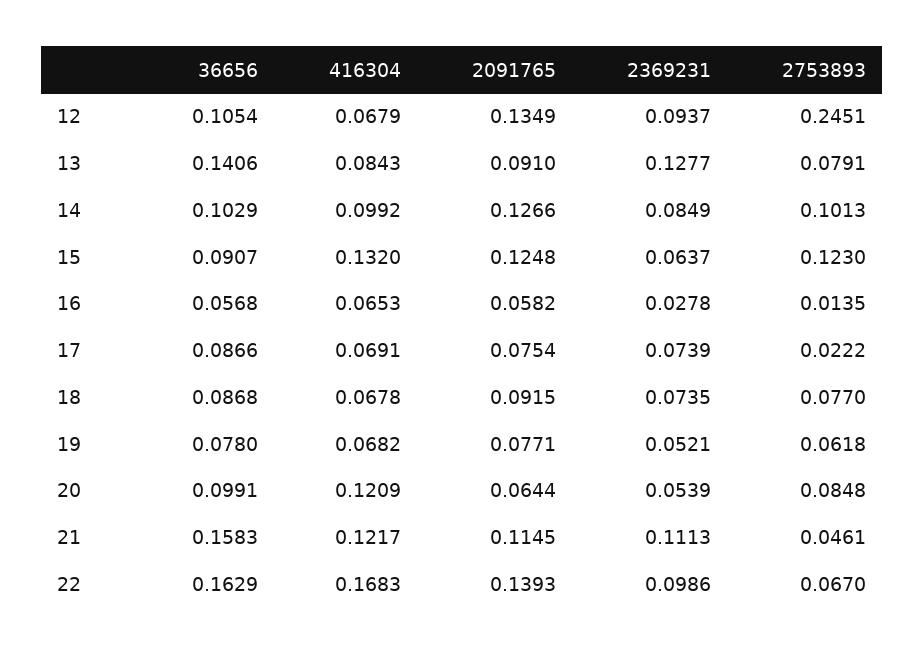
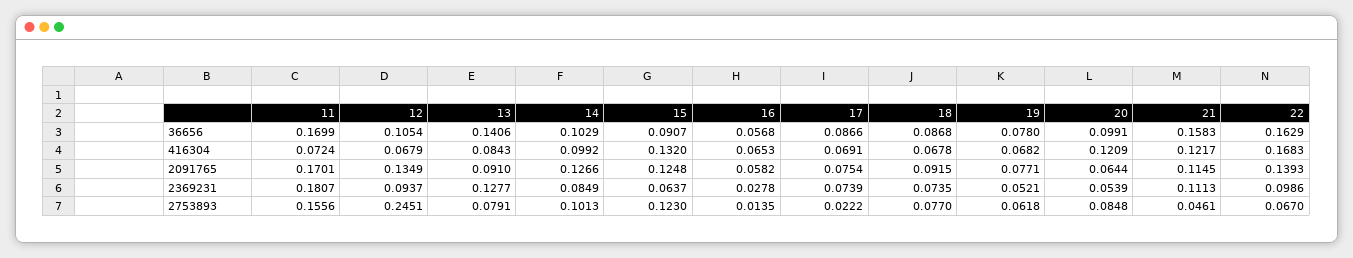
36656, 11: none -> 0.1699
416304, 11: none -> 0.0724
2091765, 11: none -> 0.1701
2369231, 11: none -> 0.1807
2753893, 11: none -> 0.1556

